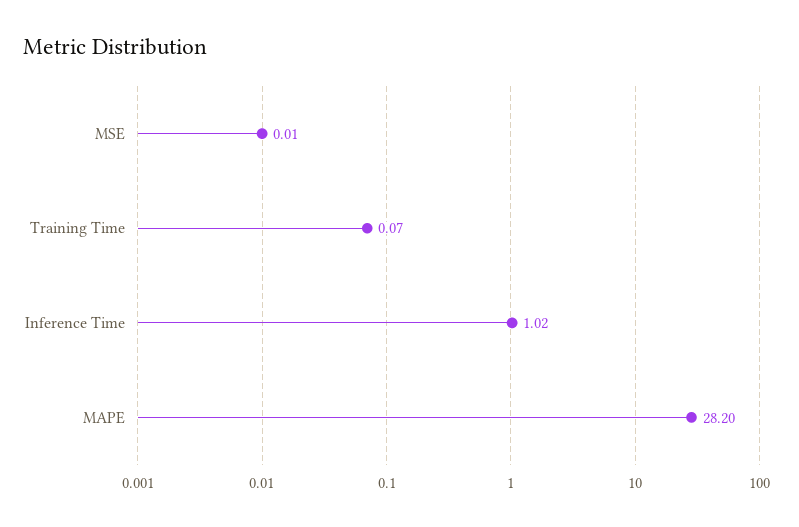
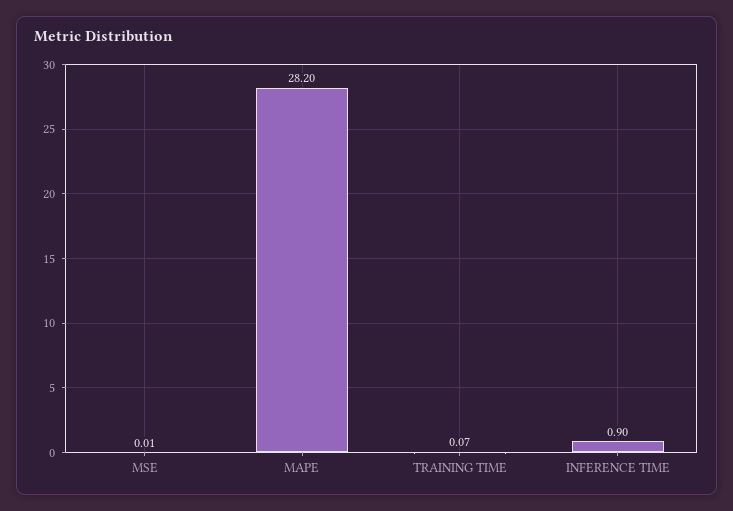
Inference Time: 1.02 -> 0.9

